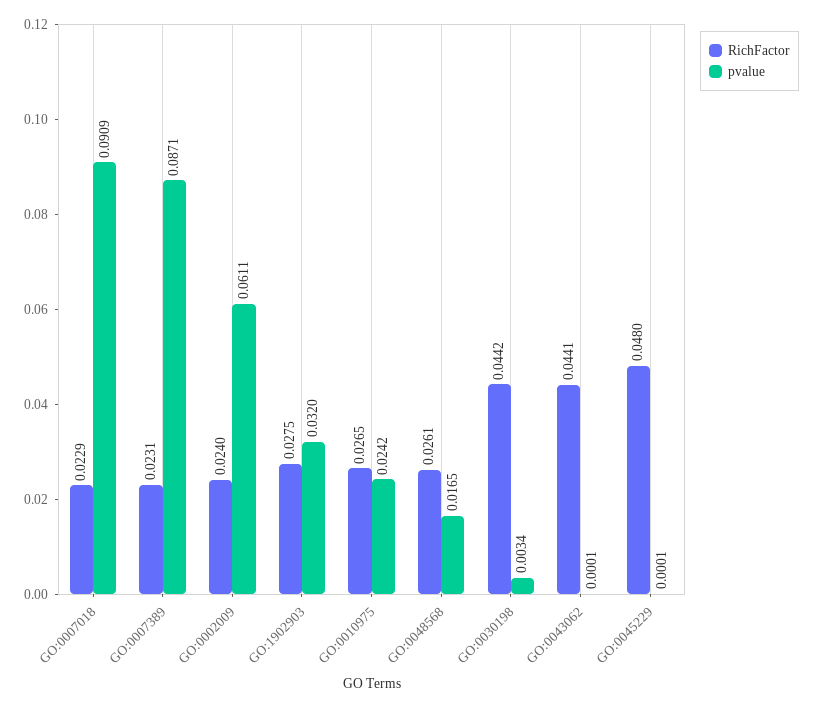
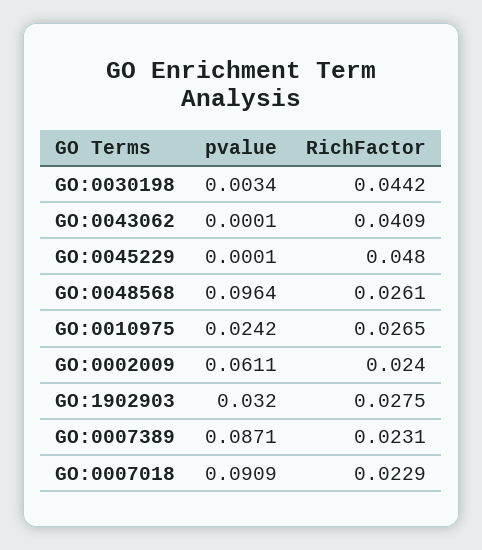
pvalue, GO:0048568: 0.0165 -> 0.0964
RichFactor, GO:0043062: 0.0441 -> 0.0409

